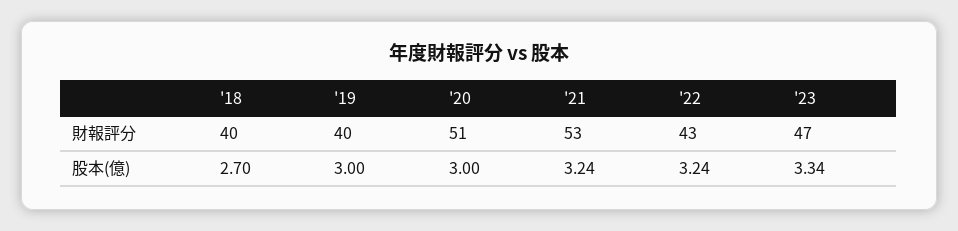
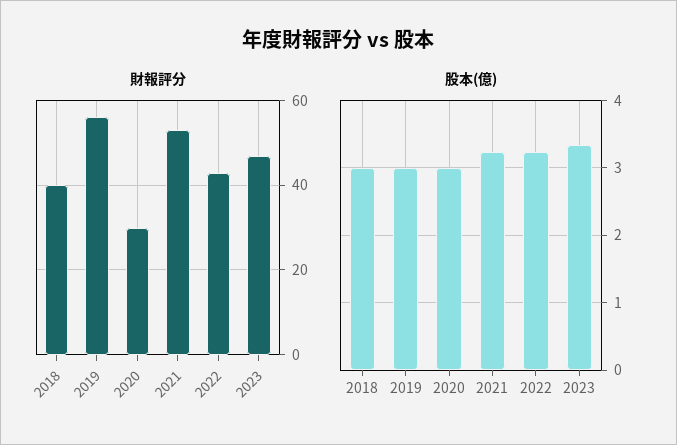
財報評分, '19: 40 -> 55
財報評分, '20: 51 -> 30
股本(億), '18: 2.7 -> 3

